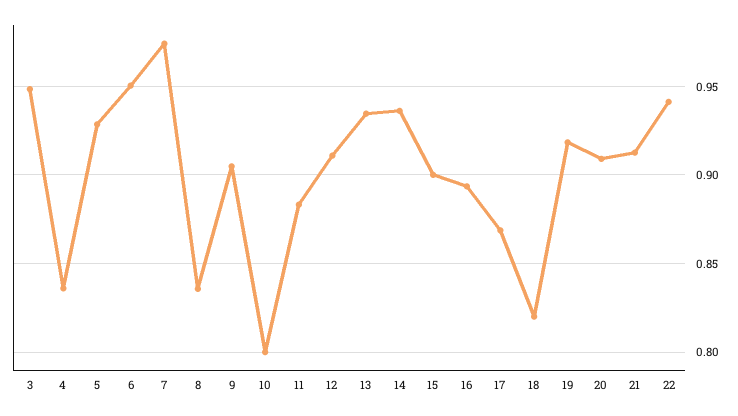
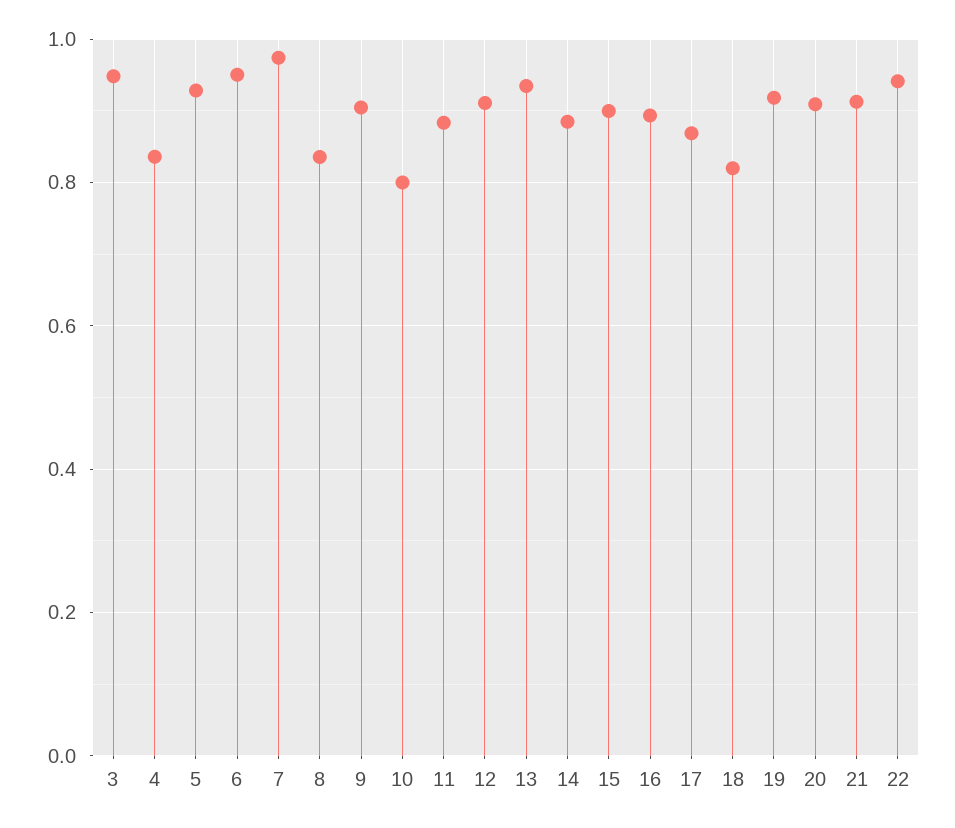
14: 0.935 -> 0.88

